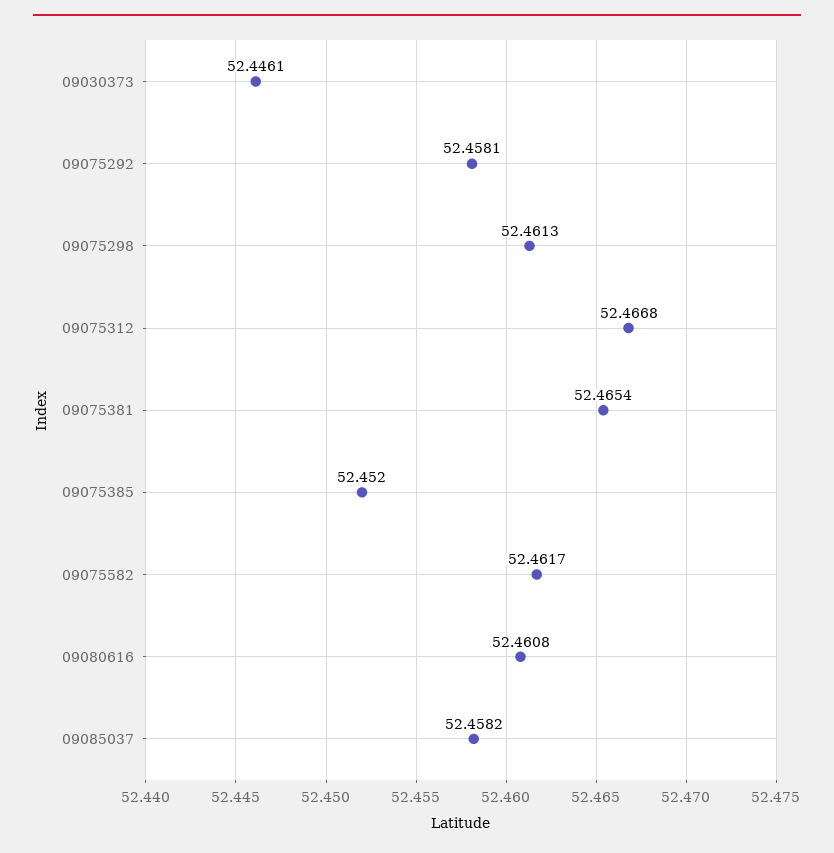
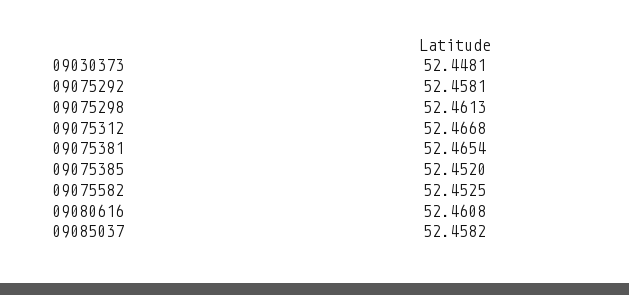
09030373: 52.4461 -> 52.4481
09075582: 52.4617 -> 52.4525

